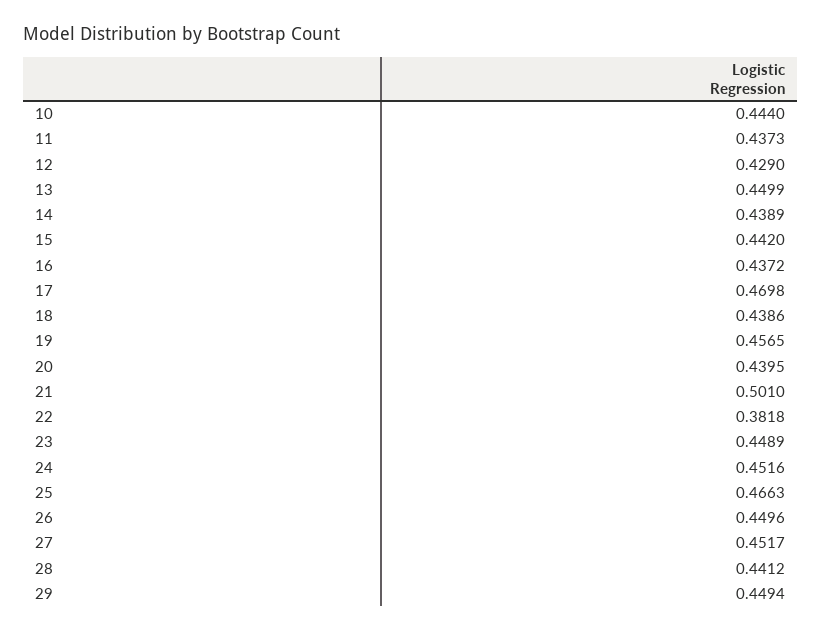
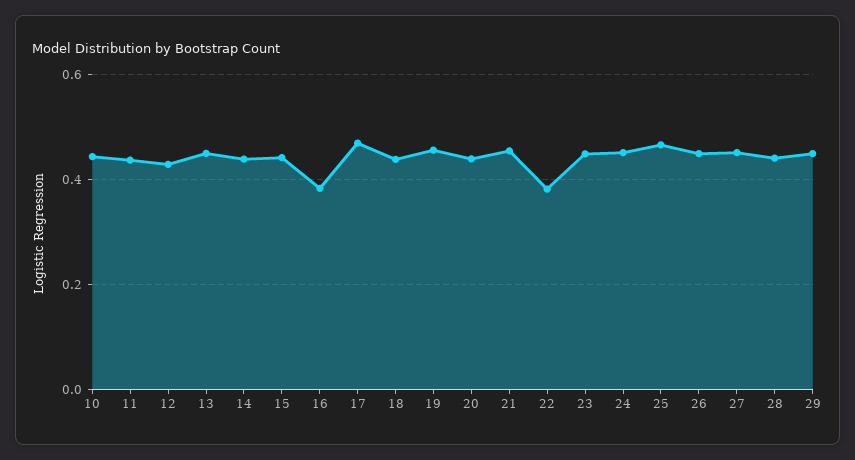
16: 0.4372 -> 0.38
21: 0.501 -> 0.46

